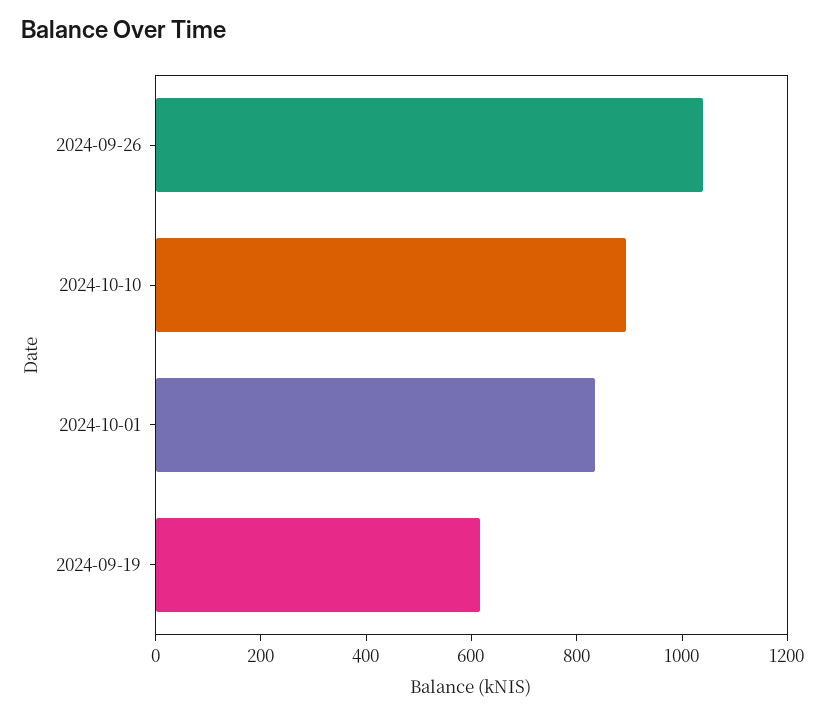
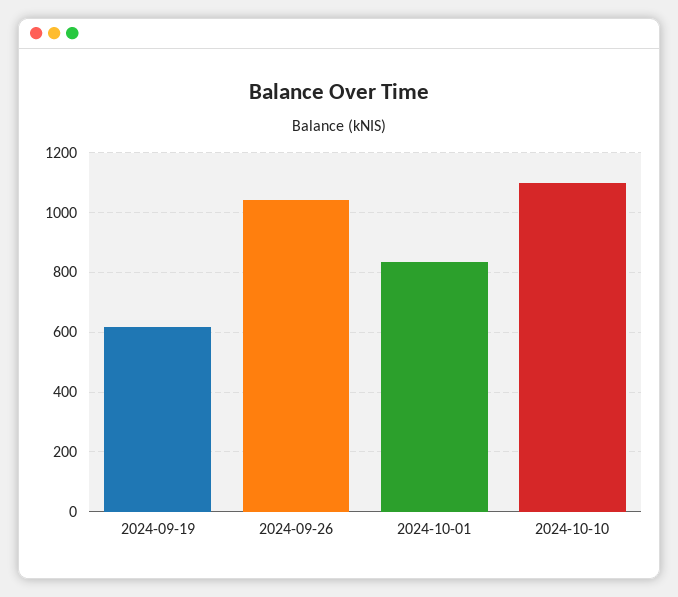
2024-10-10: 900 -> 1100

